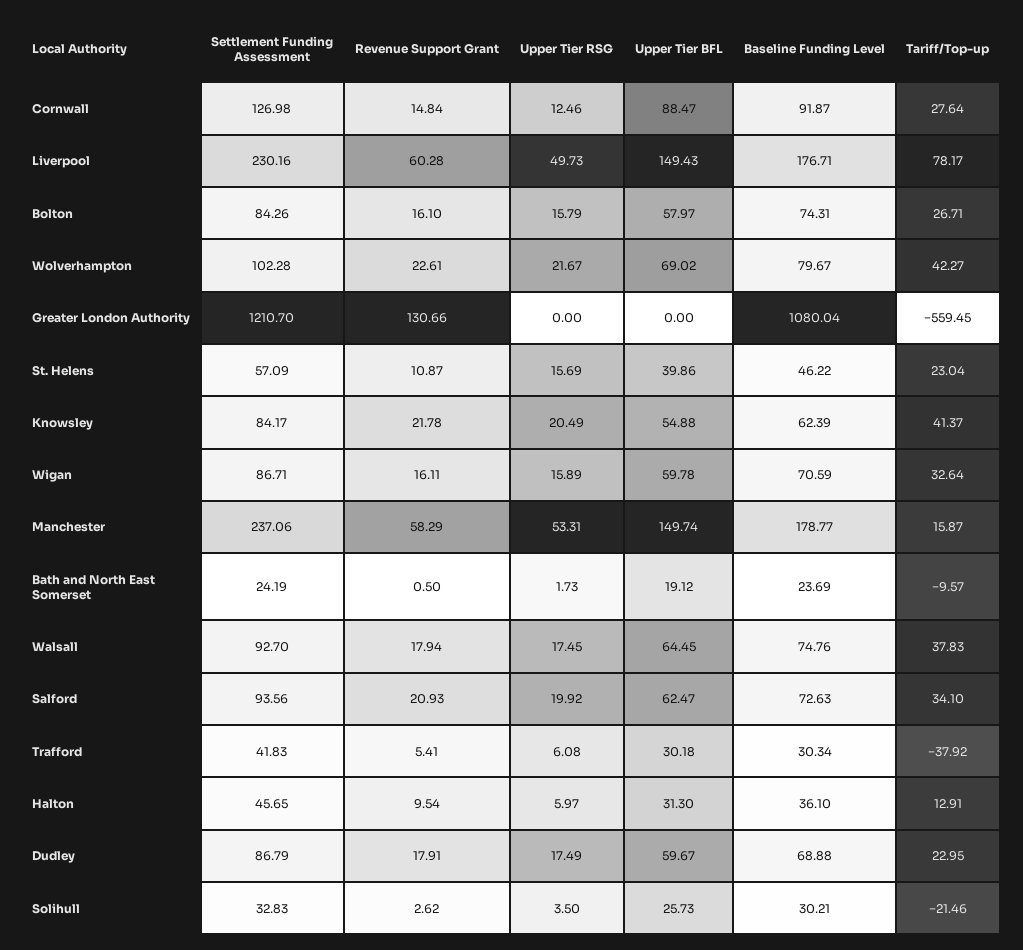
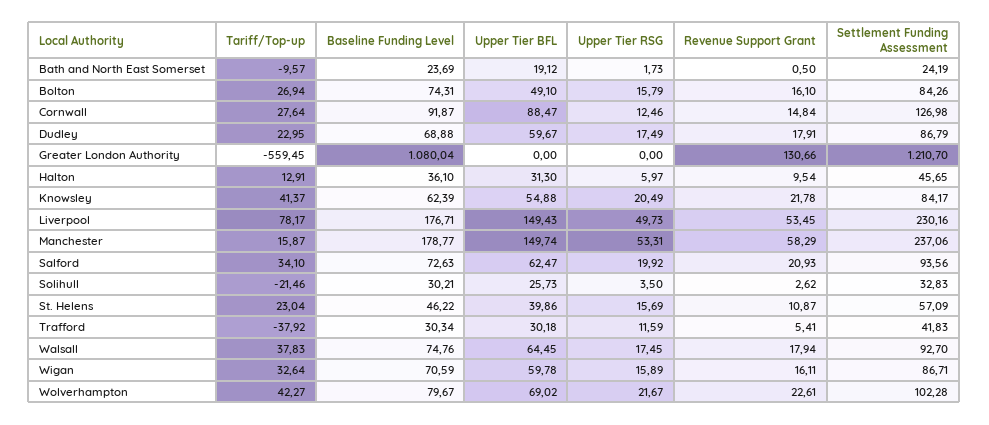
Revenue Support Grant, Liverpool: 60.28 -> 53.45
Upper Tier BFL, Bolton: 57.97 -> 49.1
Tariff/Top-up, Bolton: 26.71 -> 26.94
Upper Tier RSG, Trafford: 6.08 -> 11.59

